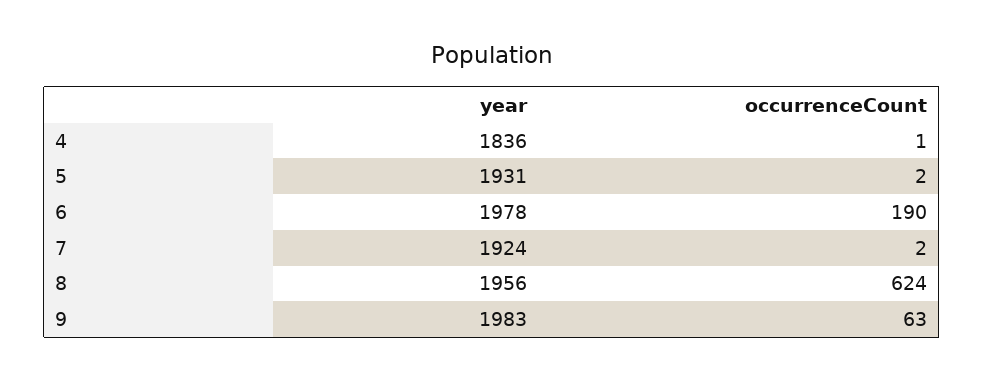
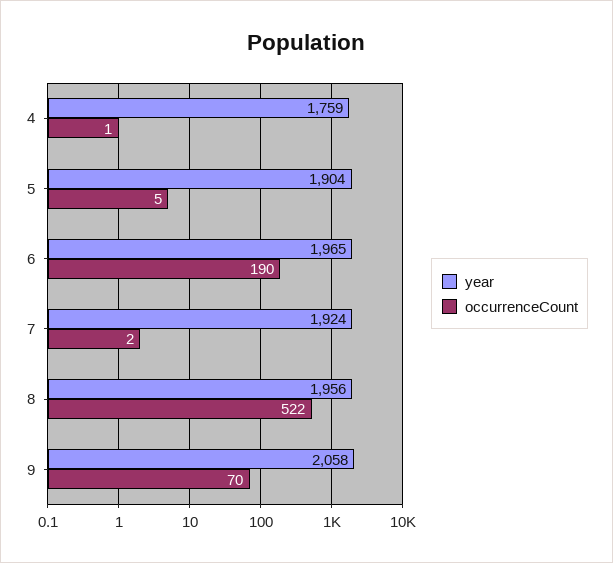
year, 4: 1836 -> 1759
year, 5: 1931 -> 1904
occurrenceCount, 5: 2 -> 5
year, 6: 1978 -> 1965
occurrenceCount, 8: 624 -> 522
year, 9: 1983 -> 2058
occurrenceCount, 9: 63 -> 70

